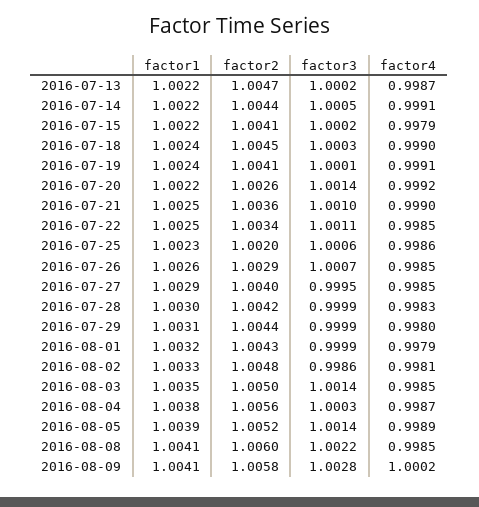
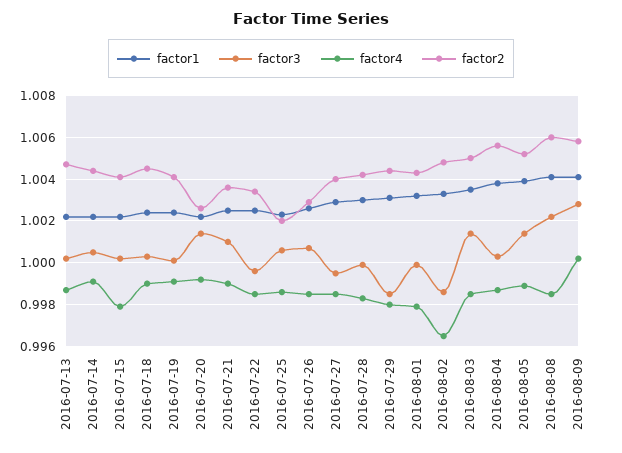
factor3, 2016-07-22: 1.0011 -> 0.9995
factor3, 2016-07-29: 0.9999 -> 0.9985
factor4, 2016-08-02: 0.9981 -> 0.9965

